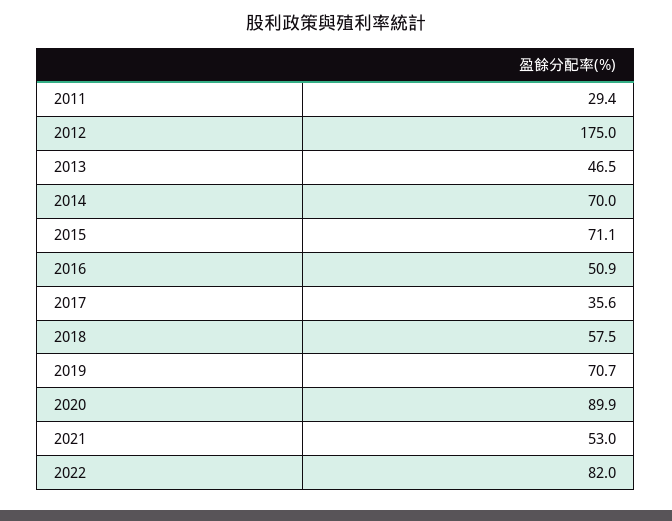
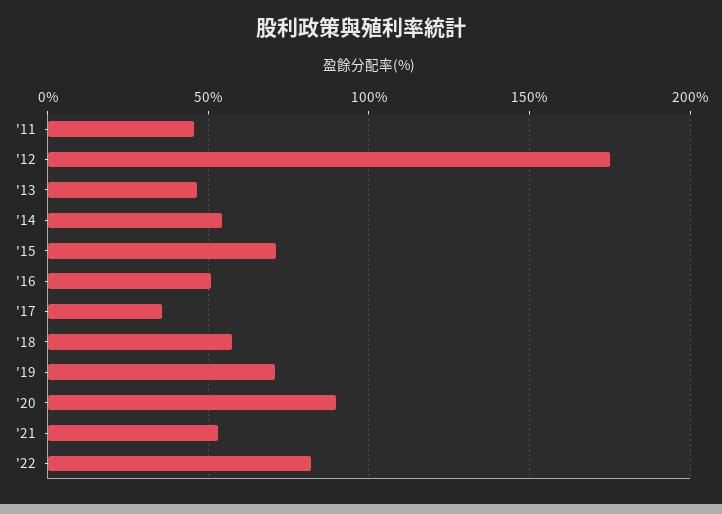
2011: 29.4 -> 45
2014: 70 -> 55

